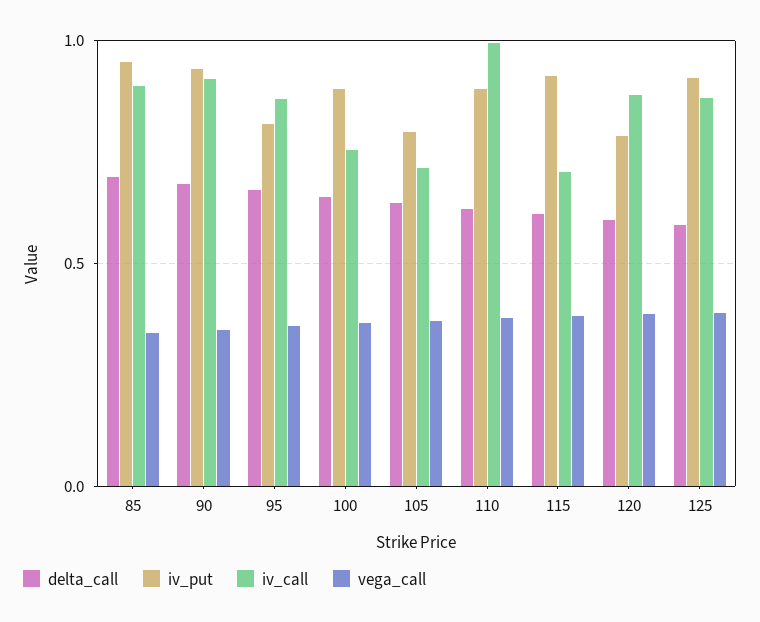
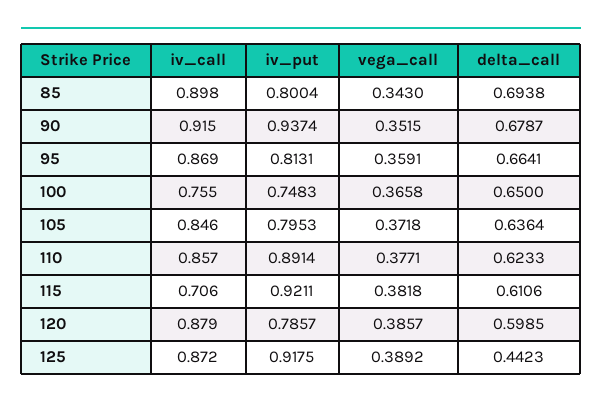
iv_put, 85: 0.95 -> 0.8004
iv_put, 100: 0.9 -> 0.7483
iv_call, 105: 0.7 -> 0.846
iv_call, 110: 1 -> 0.857
delta_call, 125: 0.6 -> 0.4423

